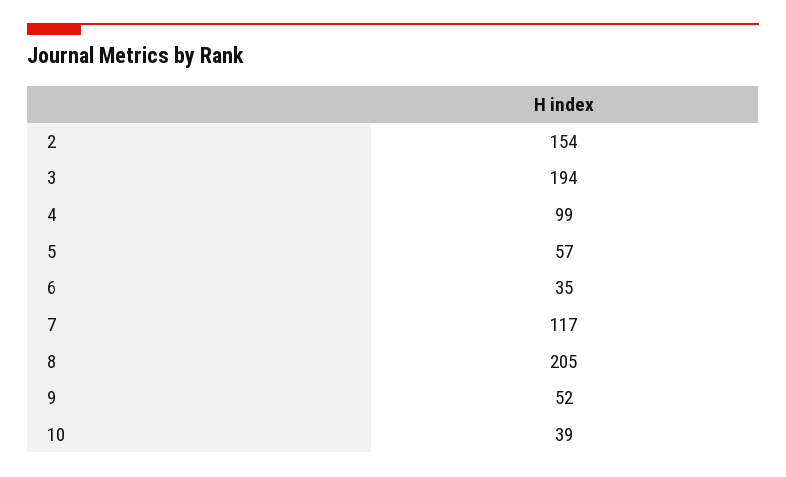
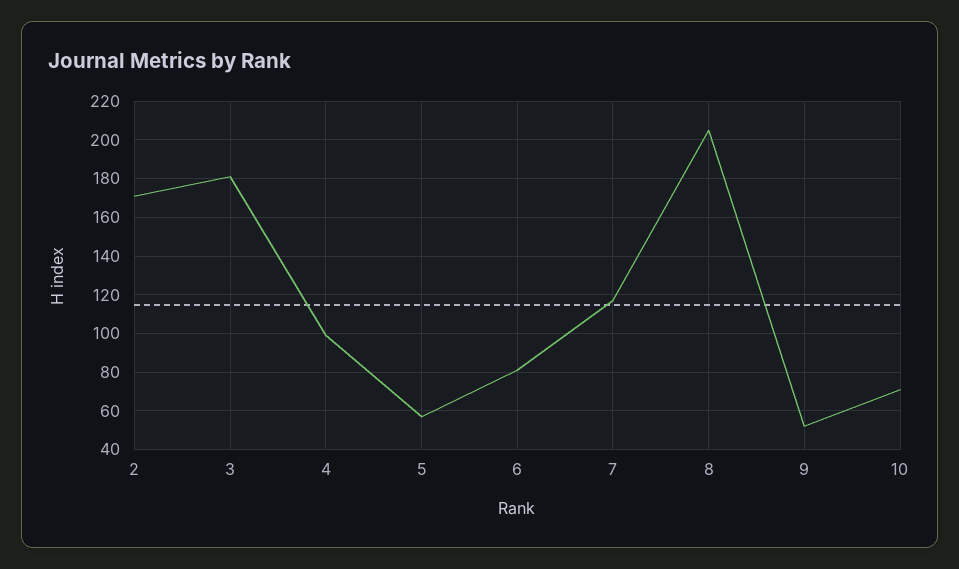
2: 154 -> 170
3: 194 -> 180
6: 35 -> 80
10: 39 -> 70

